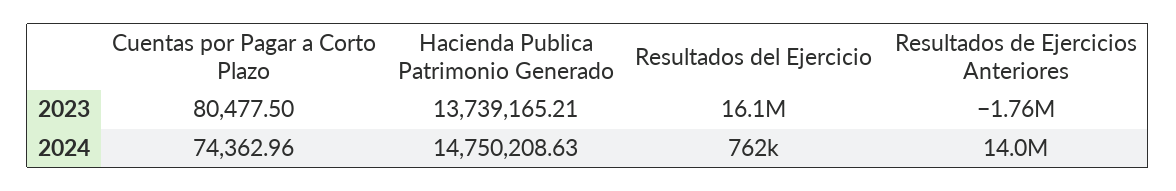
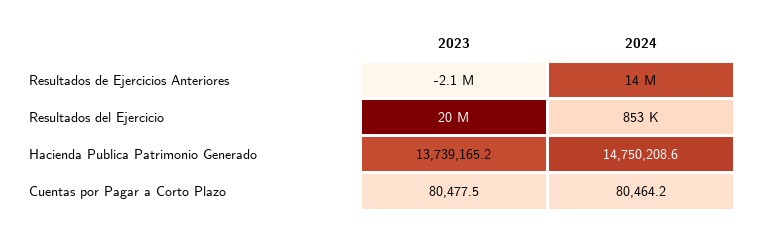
Resultados del Ejercicio, 2023: 16100000 -> 20000000
Resultados de Ejercicios Anteriores, 2023: -1760000 -> -2100000
Cuentas por Pagar a Corto Plazo, 2024: 74362.96 -> 80464.2
Resultados del Ejercicio, 2024: 762000 -> 853000

